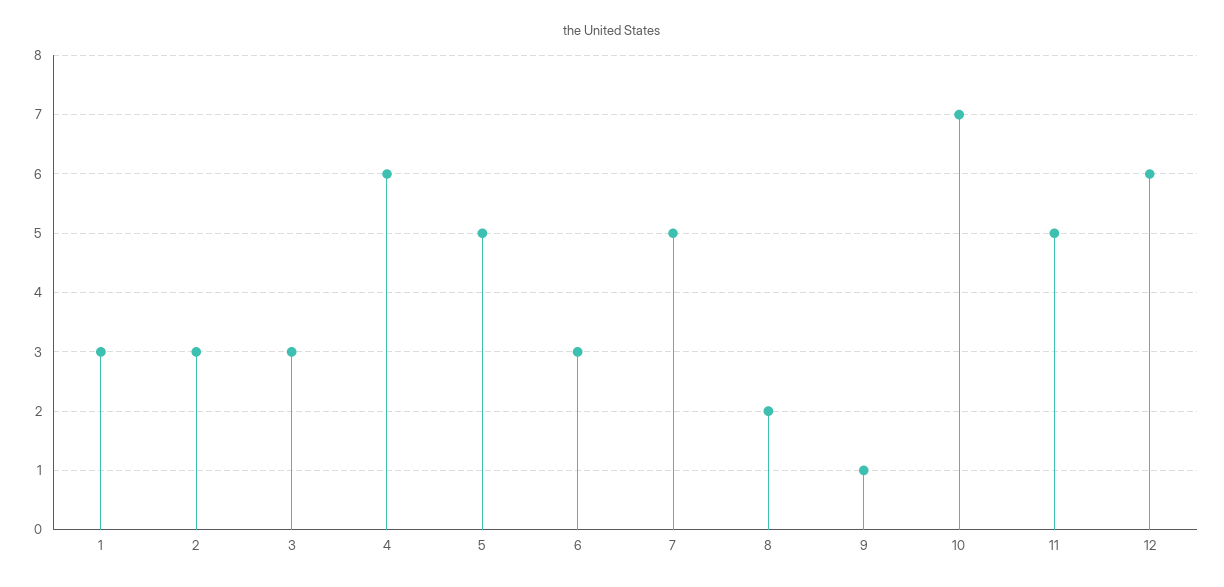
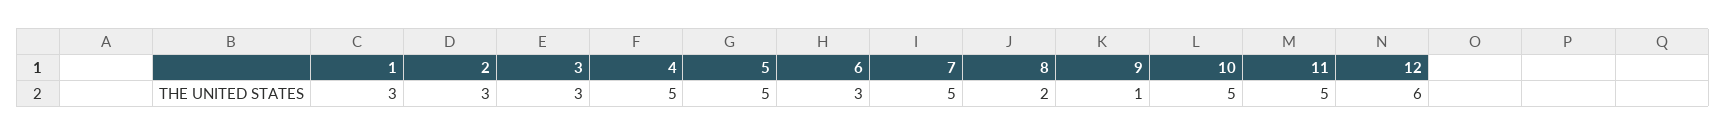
4: 6 -> 5
10: 7 -> 5

